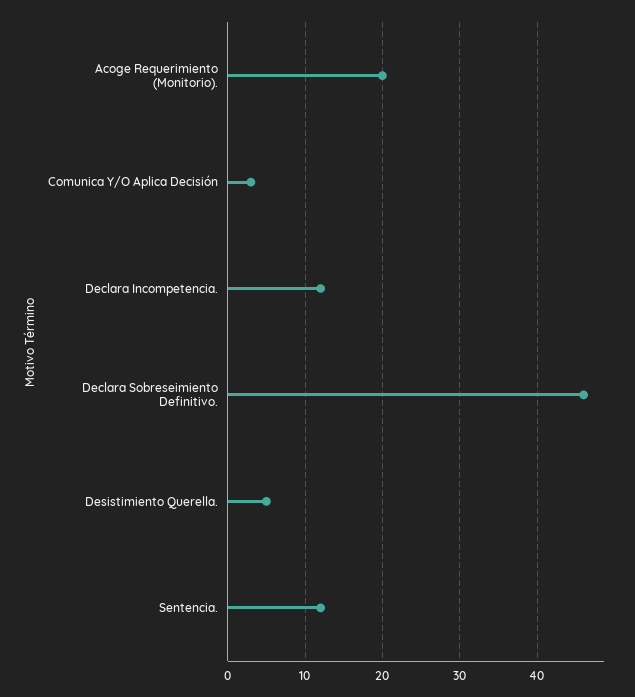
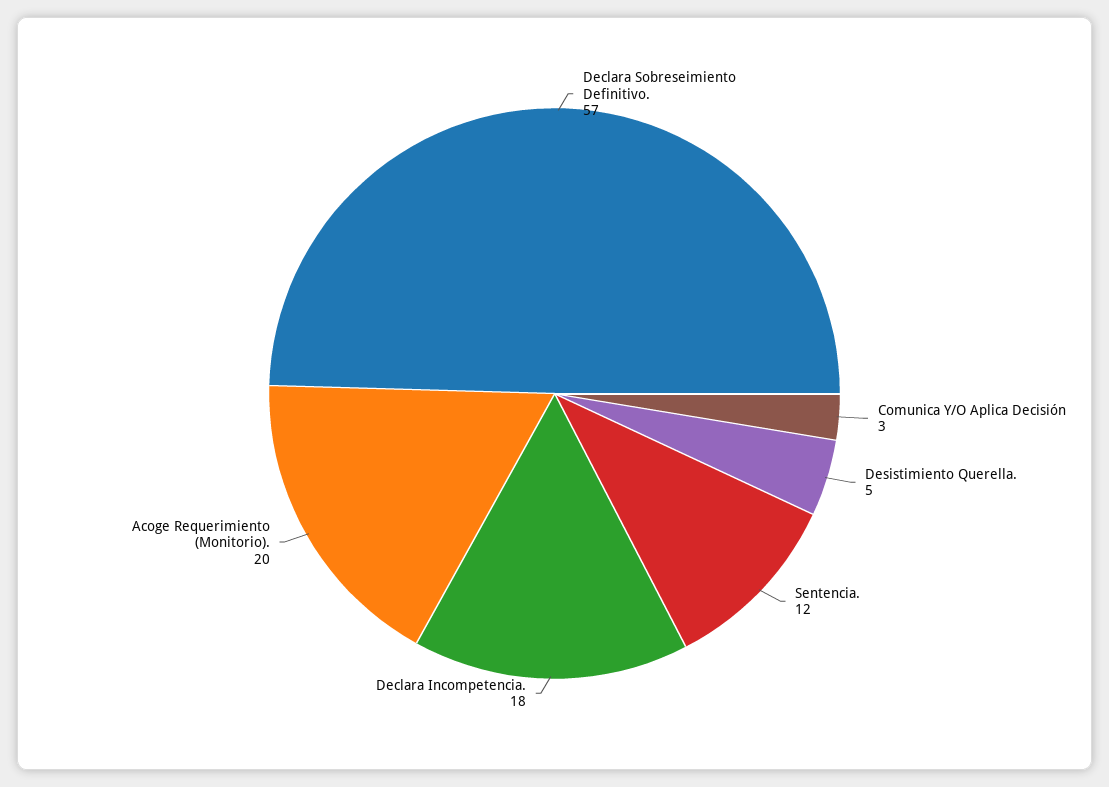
Declara Incompetencia.: 12 -> 18
Declara Sobreseimiento Definitivo.: 46 -> 57

